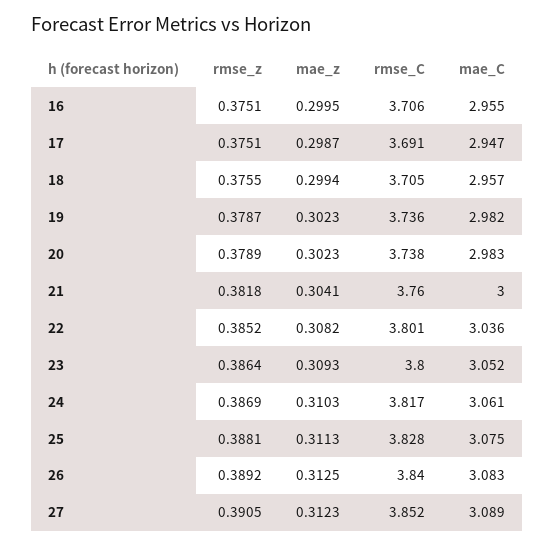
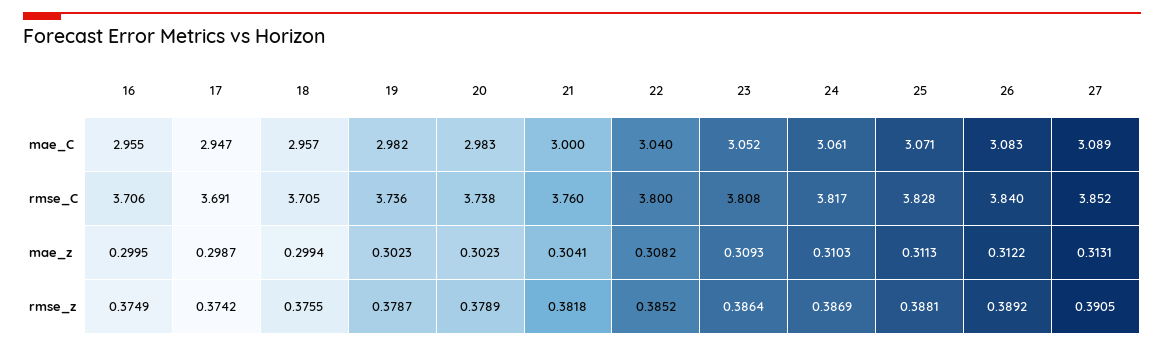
rmse_z, 16: 0.3751 -> 0.3749
rmse_z, 17: 0.3751 -> 0.3742
rmse_C, 22: 3.801 -> 3.8
mae_C, 22: 3.036 -> 3.04
rmse_C, 23: 3.8 -> 3.808
mae_C, 25: 3.075 -> 3.071
mae_z, 26: 0.3125 -> 0.3122
mae_z, 27: 0.3123 -> 0.3131

